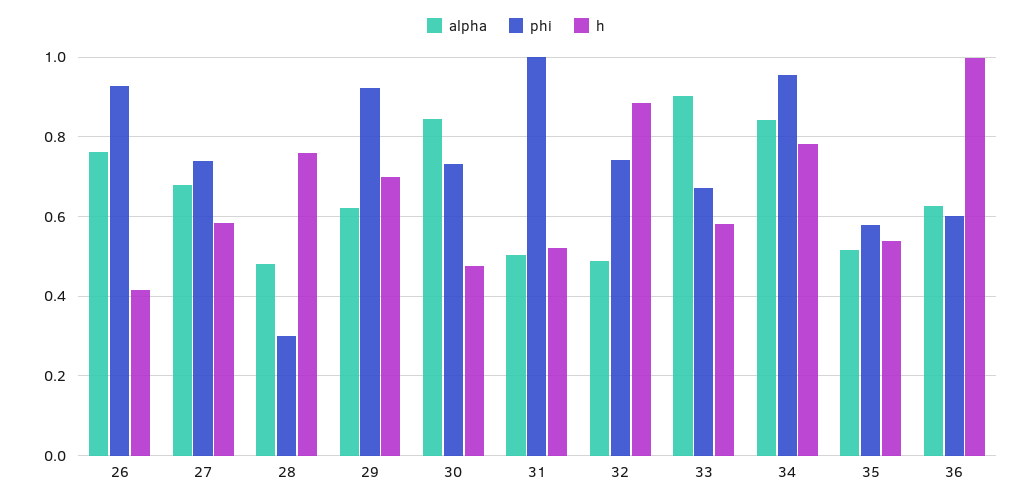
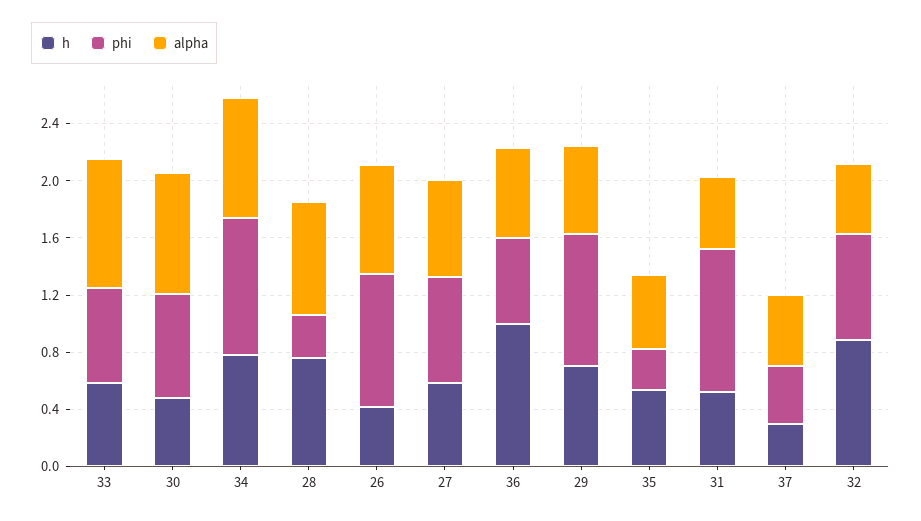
alpha, 28: 0.48 -> 0.8
phi, 35: 0.58 -> 0.3
h, 37: none -> 0.3
phi, 37: none -> 0.4
alpha, 37: none -> 0.5

